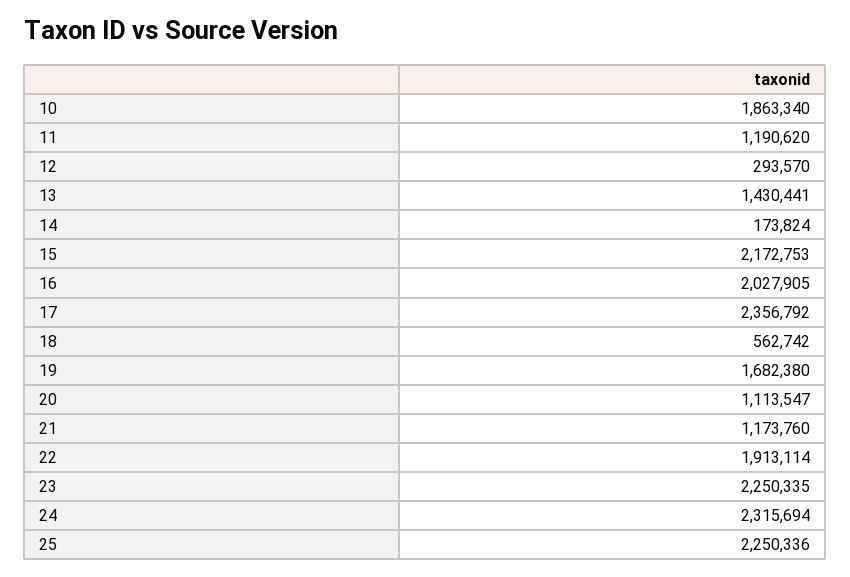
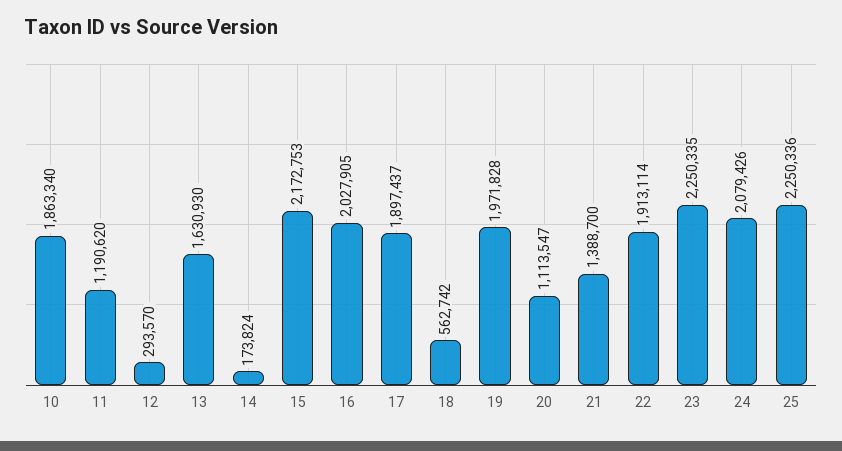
13: 1430441 -> 1630930
17: 2356792 -> 1897437
19: 1682380 -> 1971828
21: 1173760 -> 1388700
24: 2315694 -> 2079426

